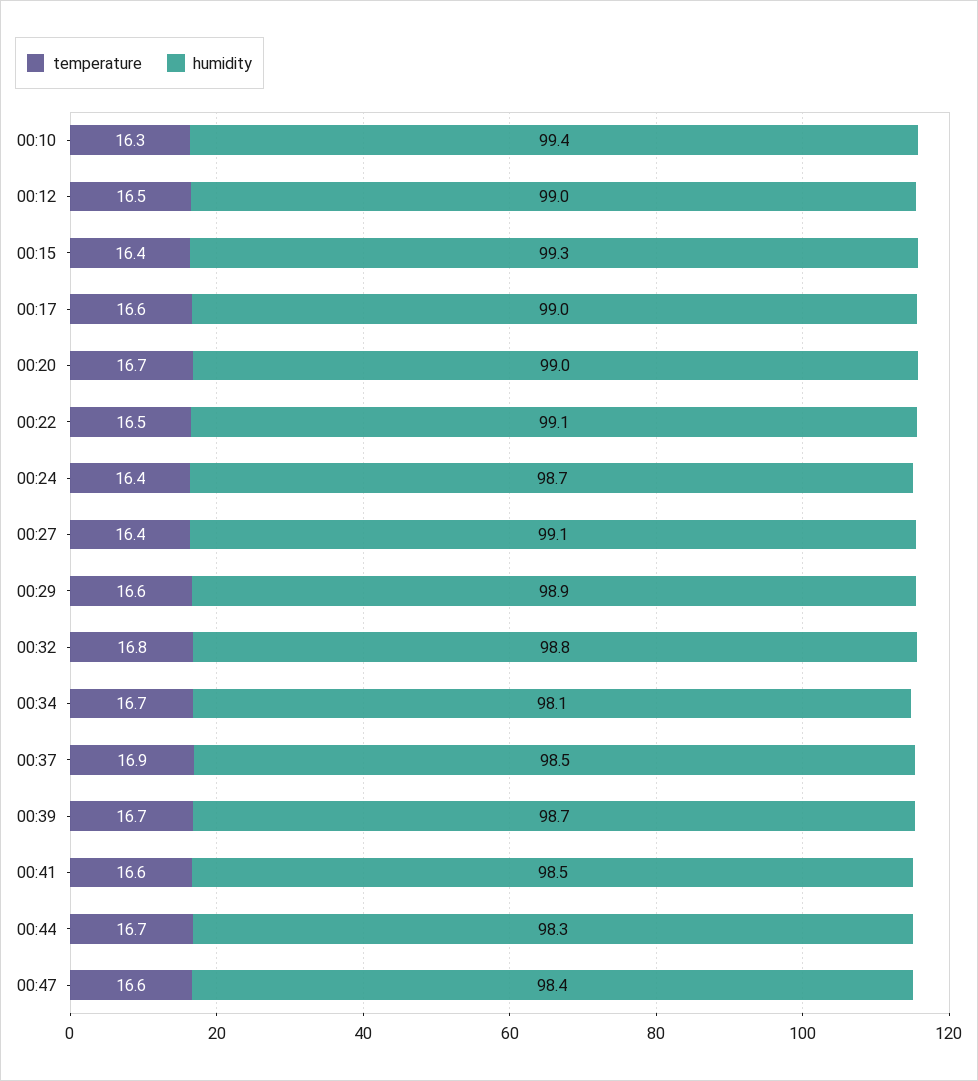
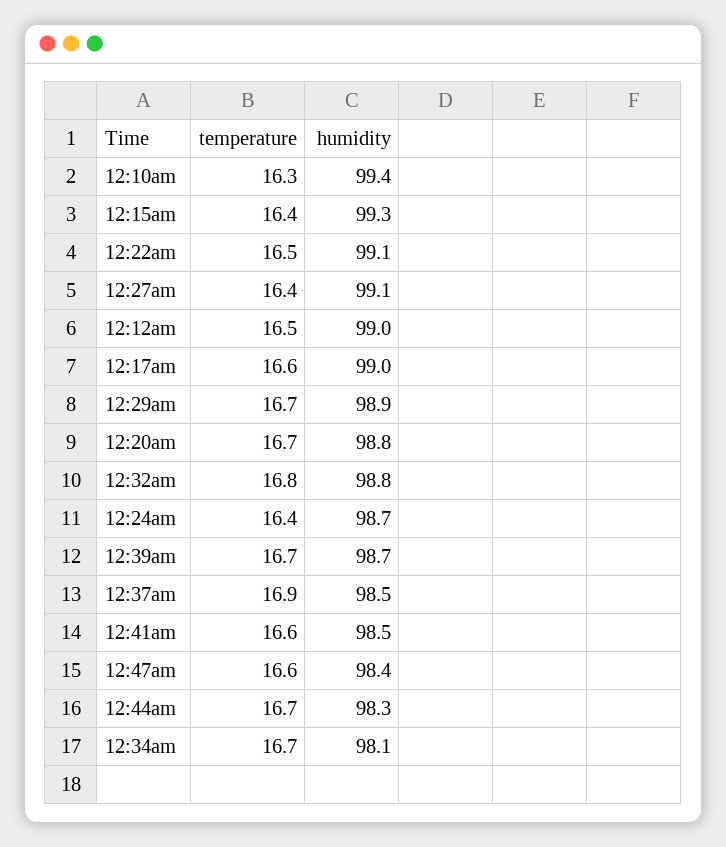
humidity, 00:20: 99 -> 98.8
temperature, 00:29: 16.6 -> 16.7

